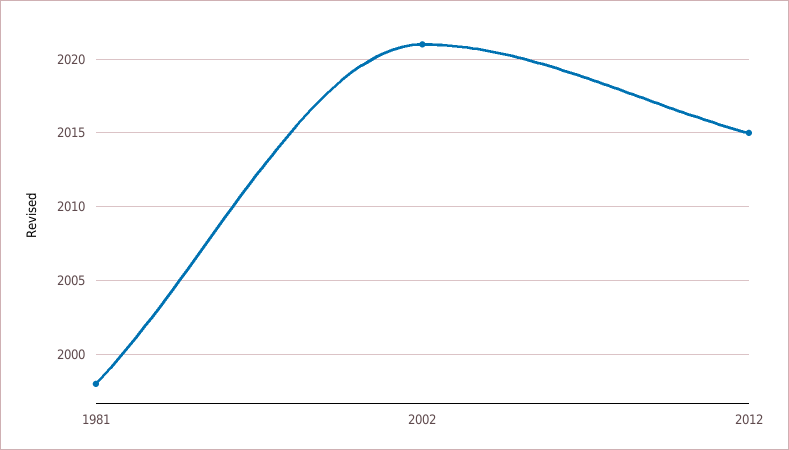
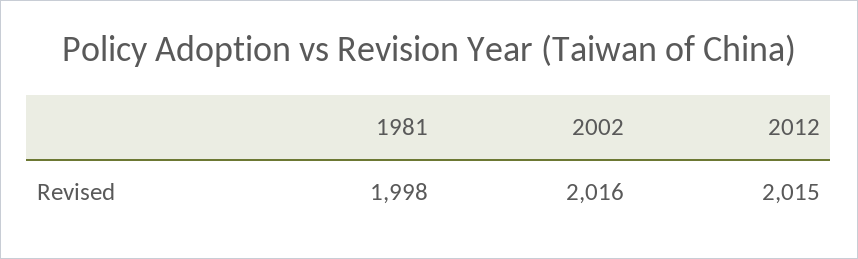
2002: 2021 -> 2016

